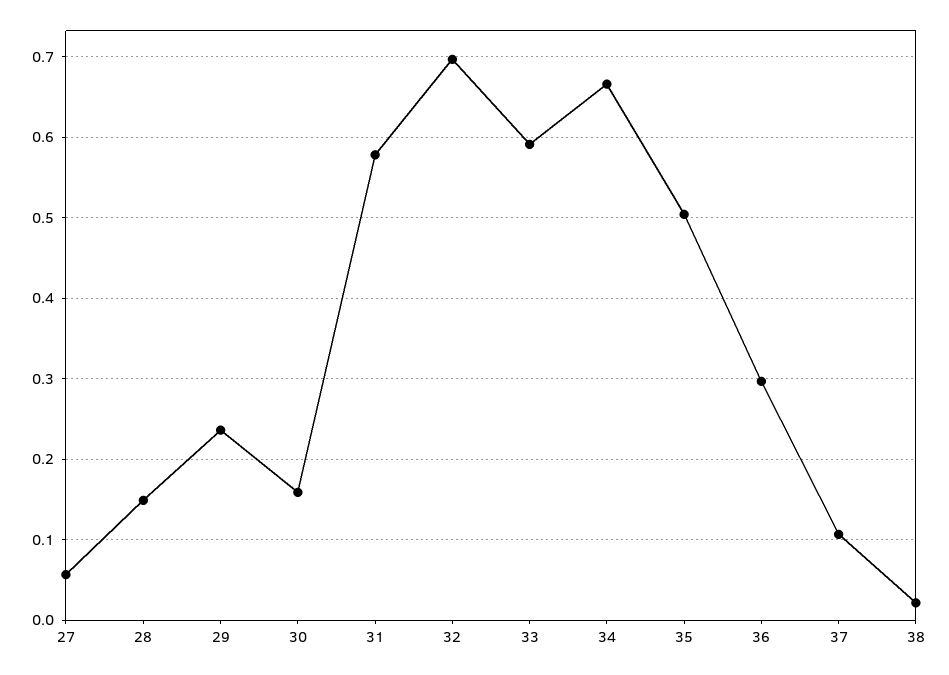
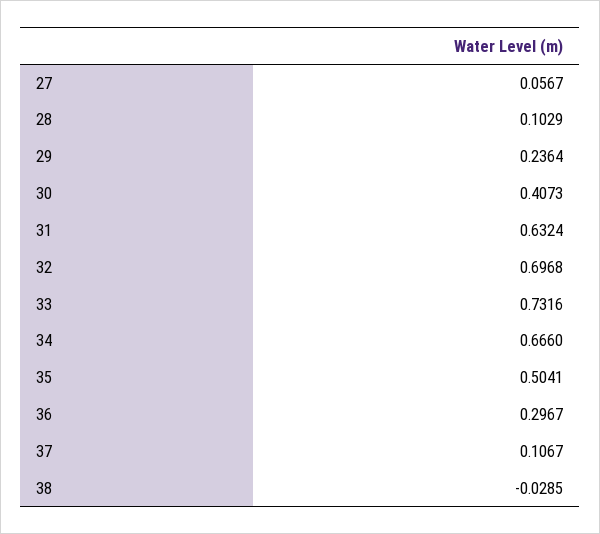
28: 0.15 -> 0.1029
30: 0.16 -> 0.4073
31: 0.58 -> 0.6324
33: 0.59 -> 0.7316
38: 0.02 -> -0.0285

